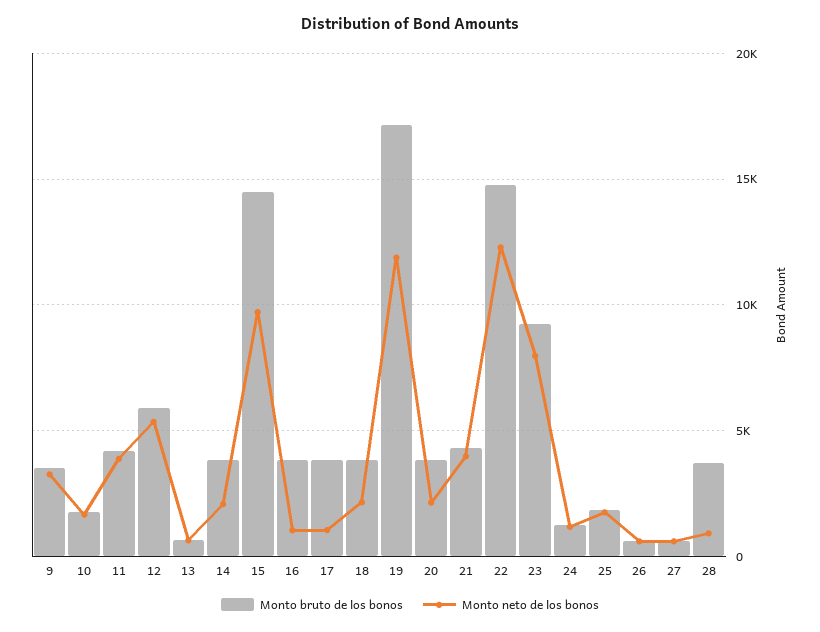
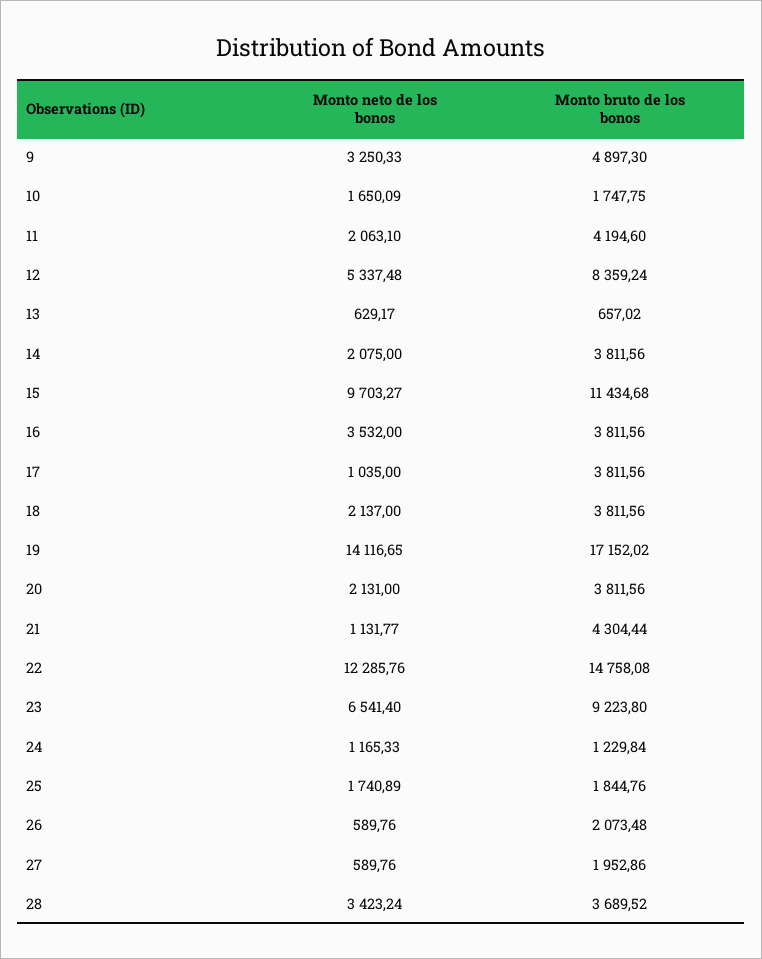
Monto bruto de los bonos, 9: 3500 -> 4897.3
Monto neto de los bonos, 11: 4000 -> 2063.1
Monto bruto de los bonos, 12: 6000 -> 8359.24
Monto bruto de los bonos, 15: 14500 -> 11434.68
Monto neto de los bonos, 16: 1000 -> 3532
Monto neto de los bonos, 19: 12000 -> 14116.65
Monto neto de los bonos, 21: 4000 -> 1131.77
Monto neto de los bonos, 23: 8000 -> 6541.4
Monto bruto de los bonos, 26: 500 -> 2073.48
Monto bruto de los bonos, 27: 500 -> 1952.86
Monto neto de los bonos, 28: 1000 -> 3423.24

